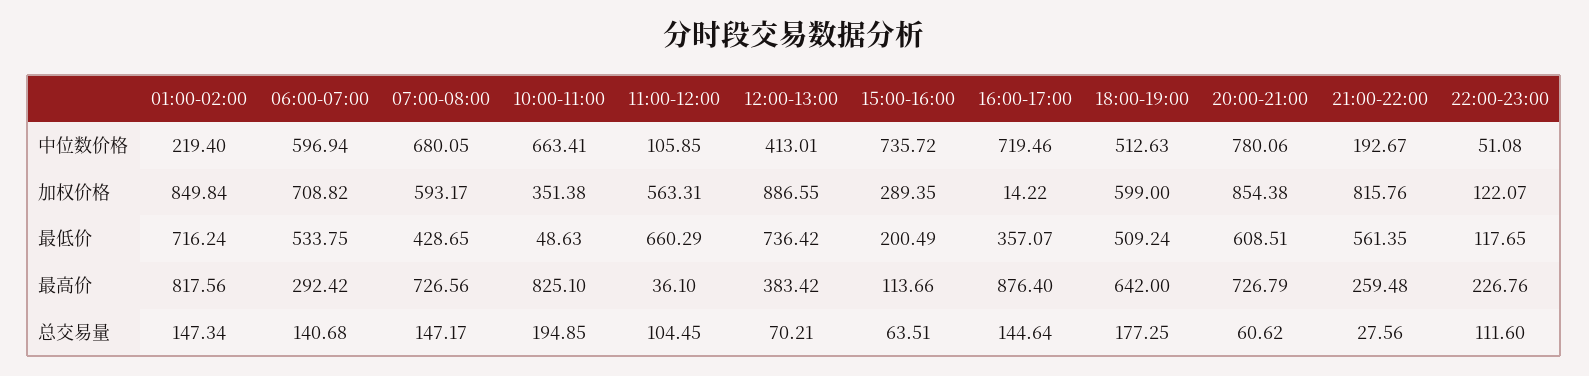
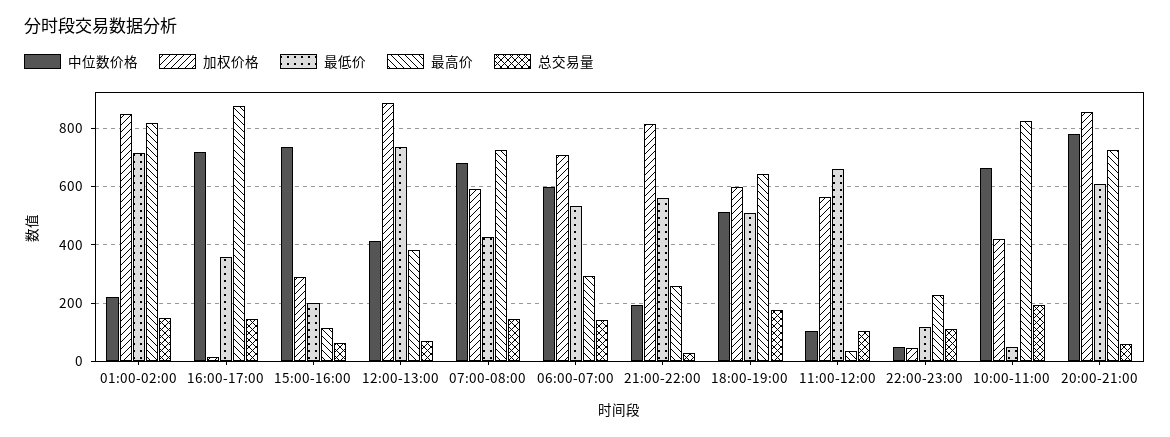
加权价格, 10:00-11:00: 351.38 -> 425
加权价格, 22:00-23:00: 122.07 -> 50

